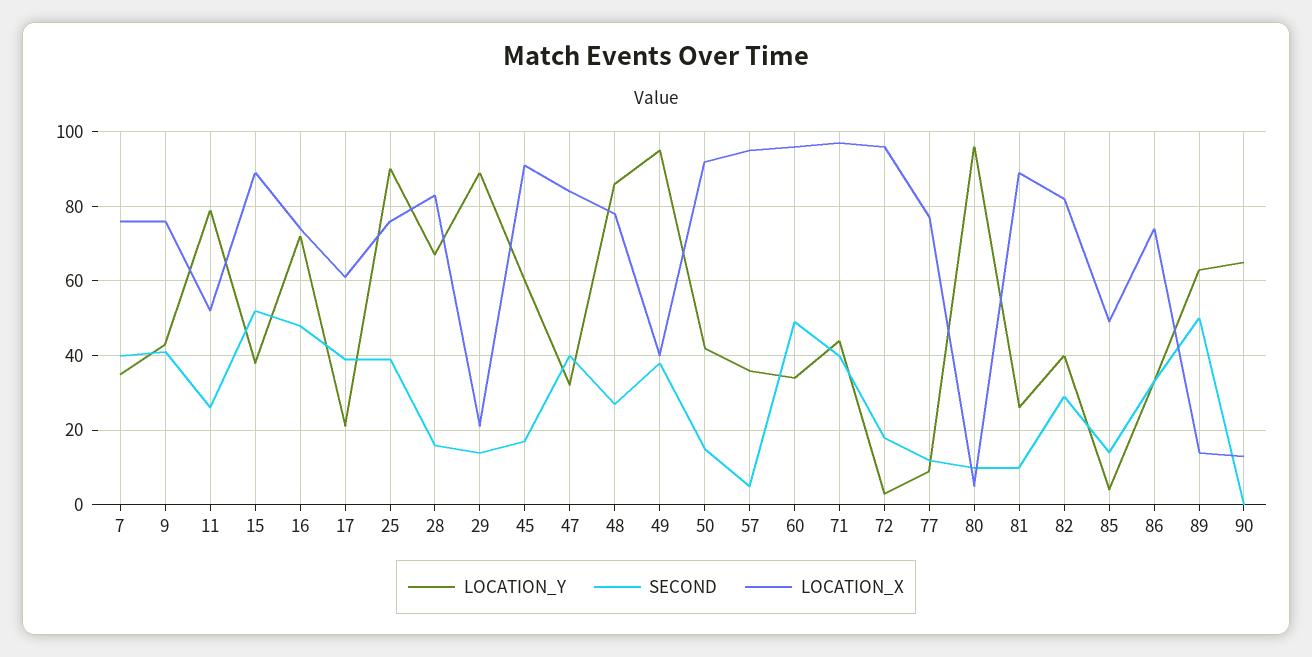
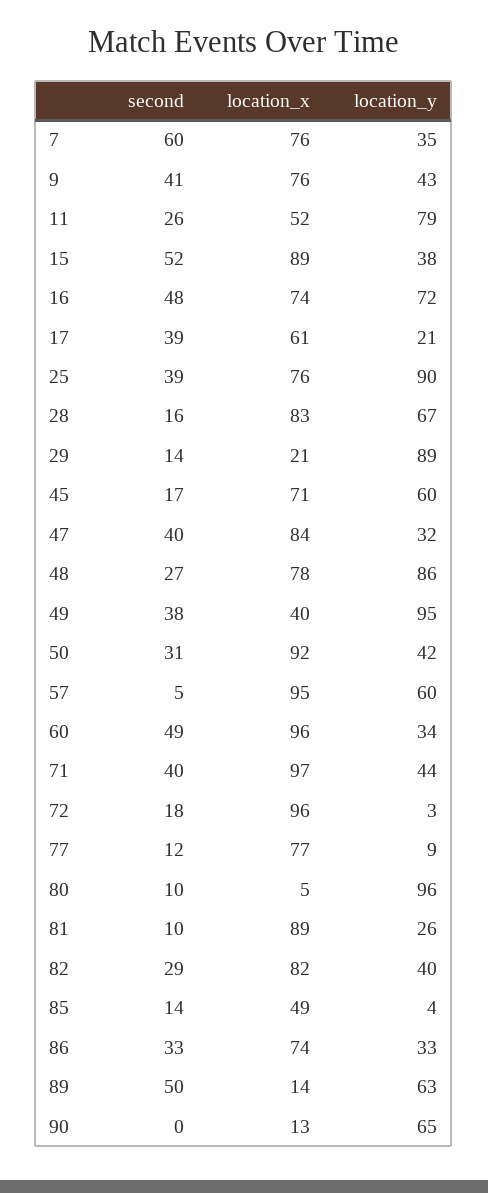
SECOND, 7: 40 -> 60
LOCATION_X, 45: 90 -> 71
SECOND, 50: 15 -> 31
LOCATION_Y, 57: 35 -> 60

